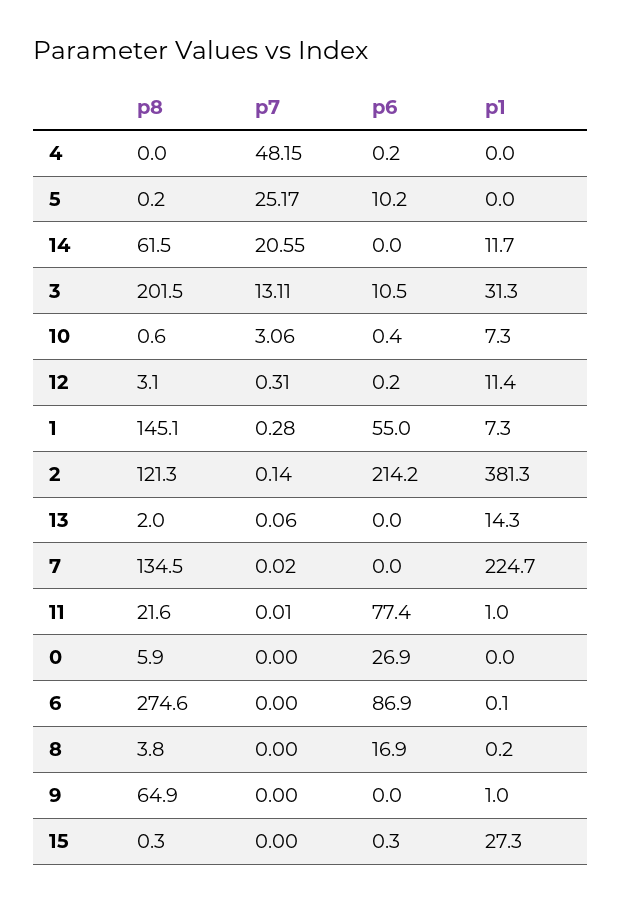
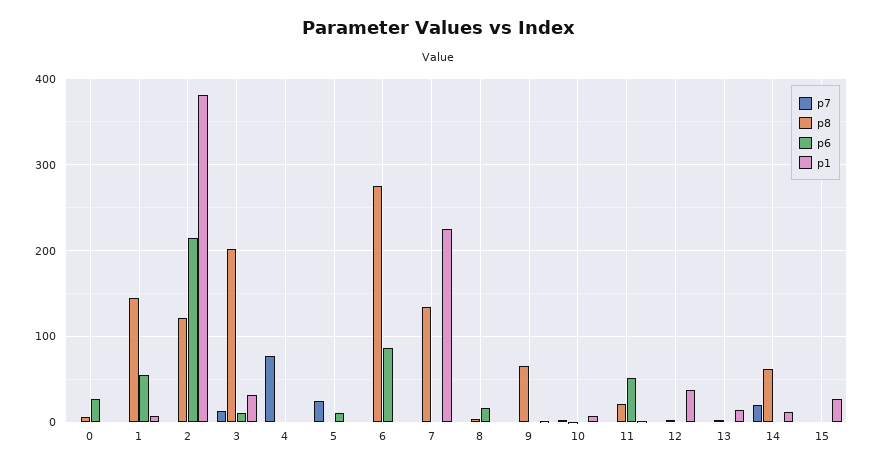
p7, 4: 48.15 -> 80
p1, 12: 11.4 -> 40
p6, 11: 77.4 -> 50

